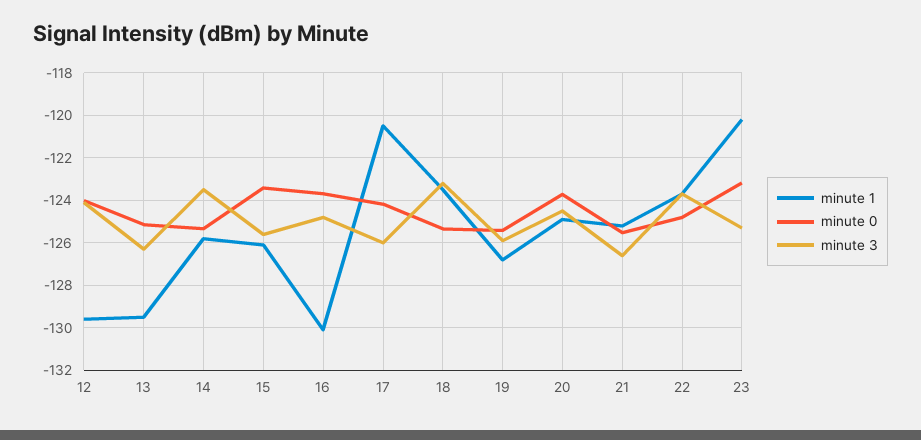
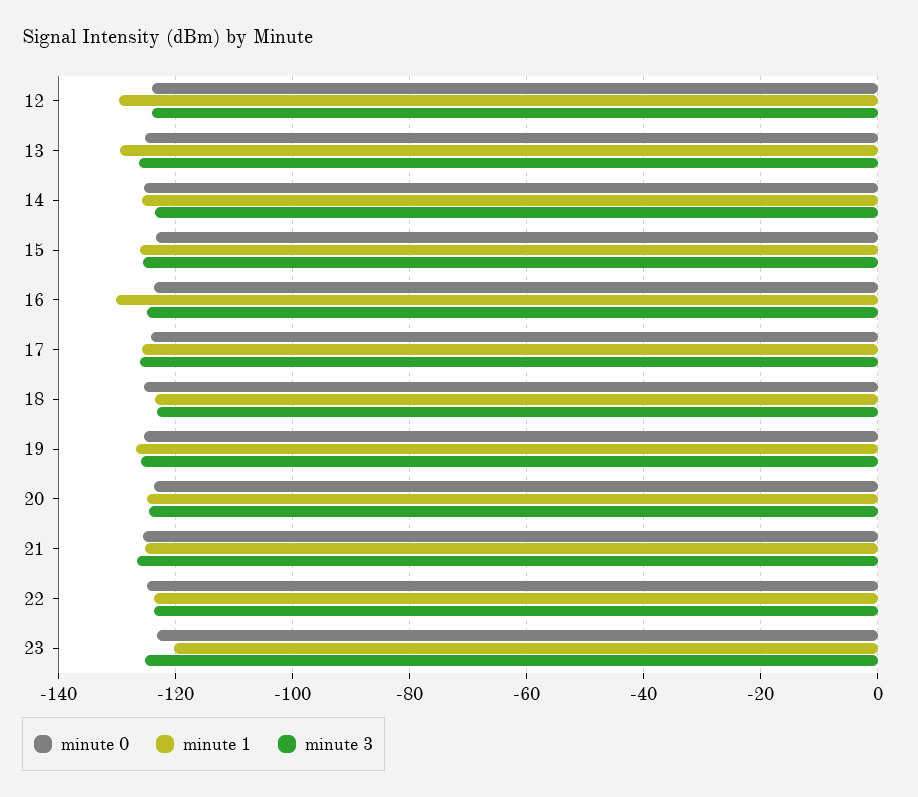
minute 1, 17: -120.5 -> -126

